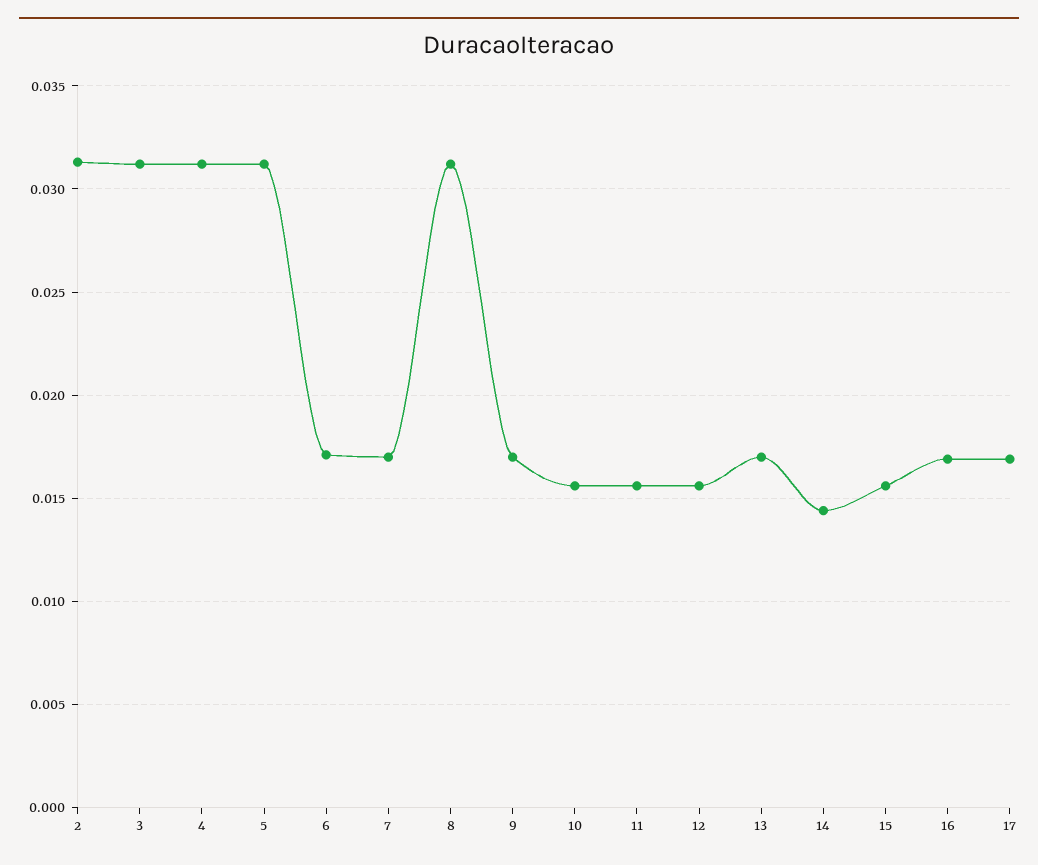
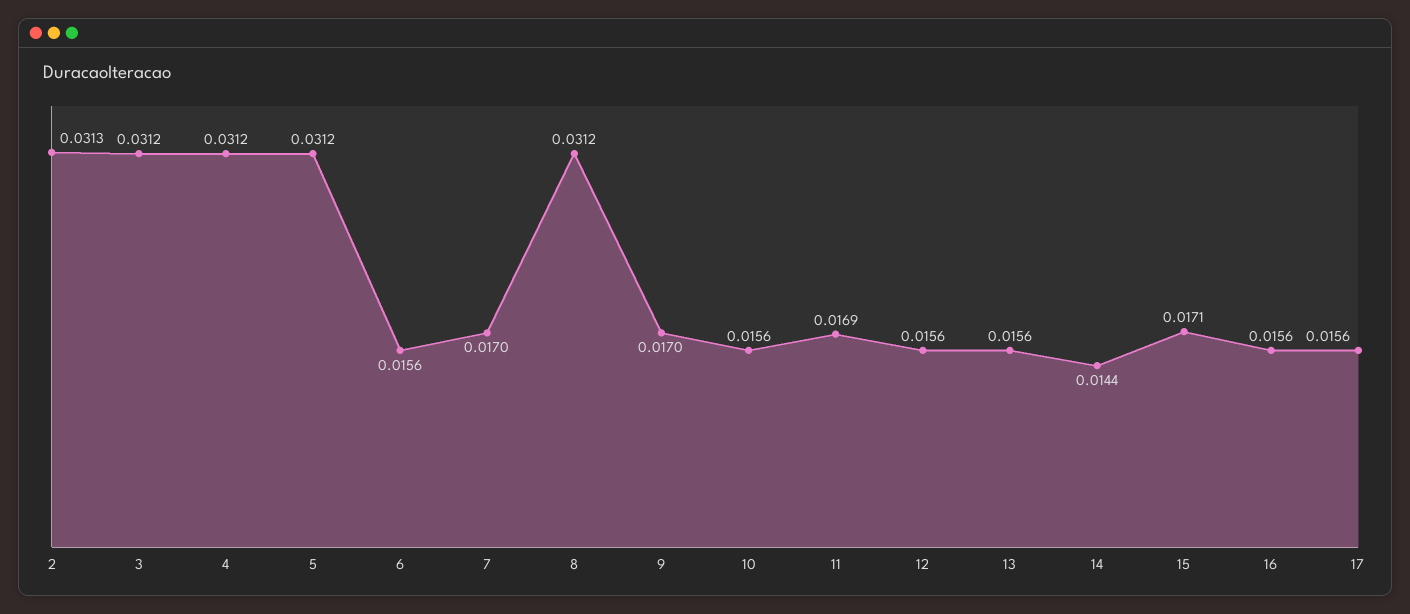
6: 0.017 -> 0.0156
11: 0.0155 -> 0.0169
13: 0.017 -> 0.0156
15: 0.0155 -> 0.0171
16: 0.017 -> 0.0156
17: 0.017 -> 0.0156

